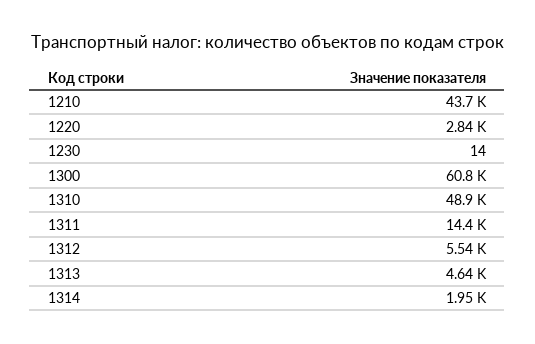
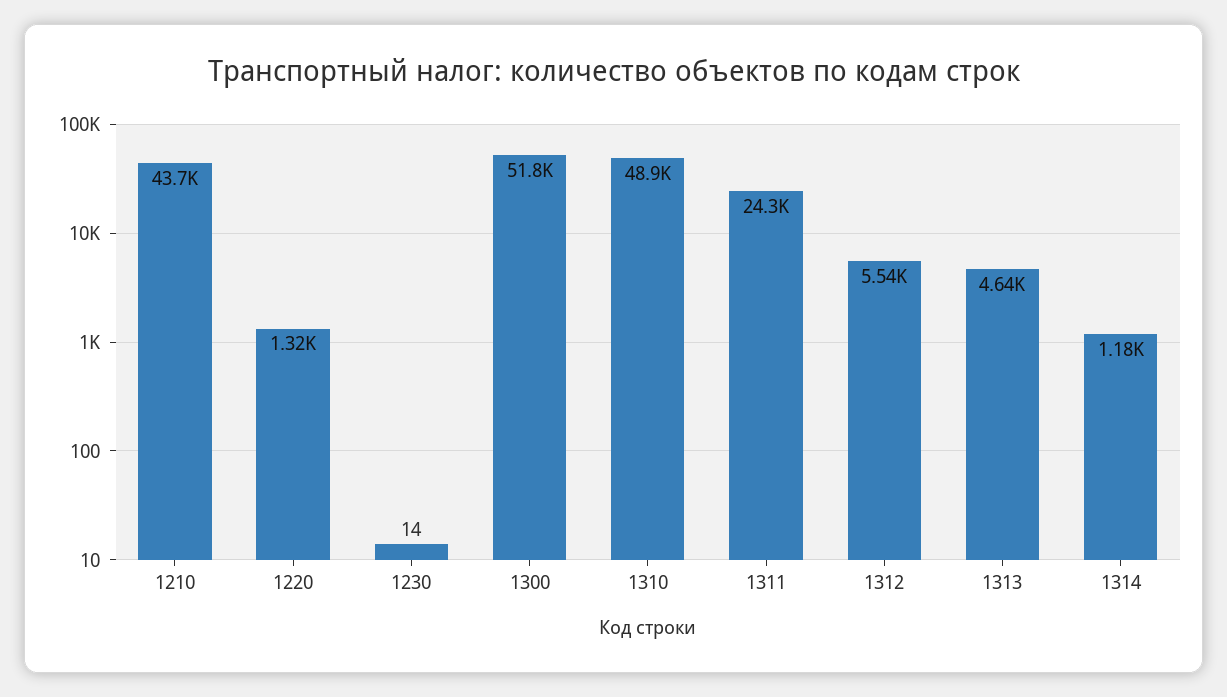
1220: 2840 -> 1320
1300: 60800 -> 51800
1311: 14400 -> 24300
1314: 1950 -> 1180

